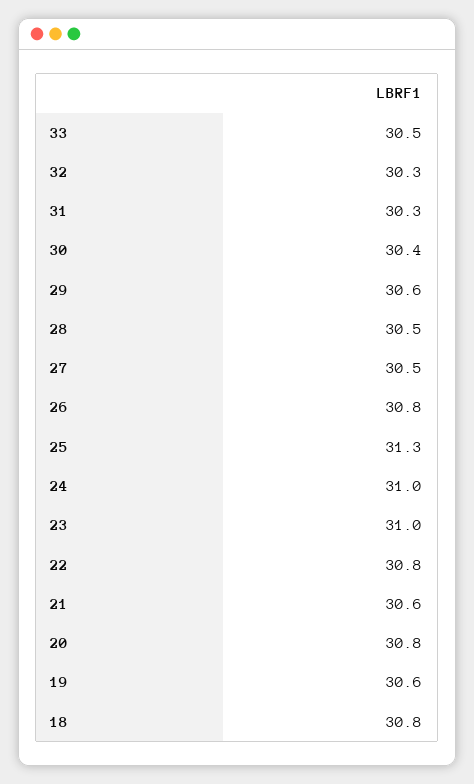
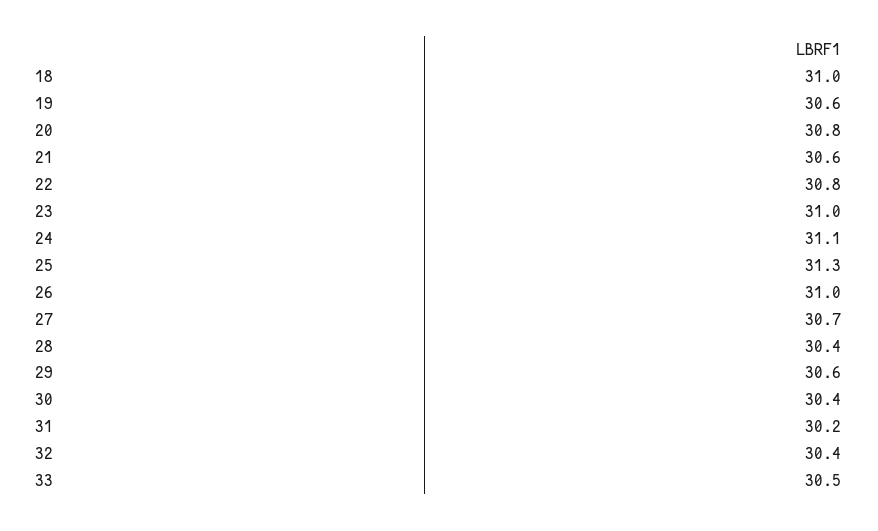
32: 30.3 -> 30.4
31: 30.3 -> 30.2
28: 30.5 -> 30.4
27: 30.5 -> 30.7
26: 30.8 -> 31
24: 31 -> 31.1
18: 30.8 -> 31

